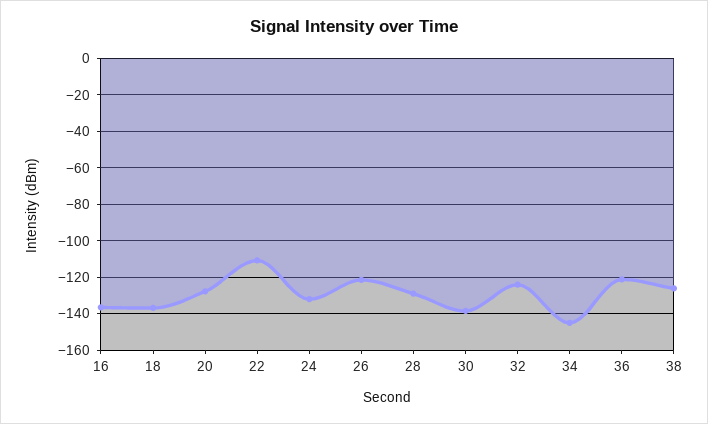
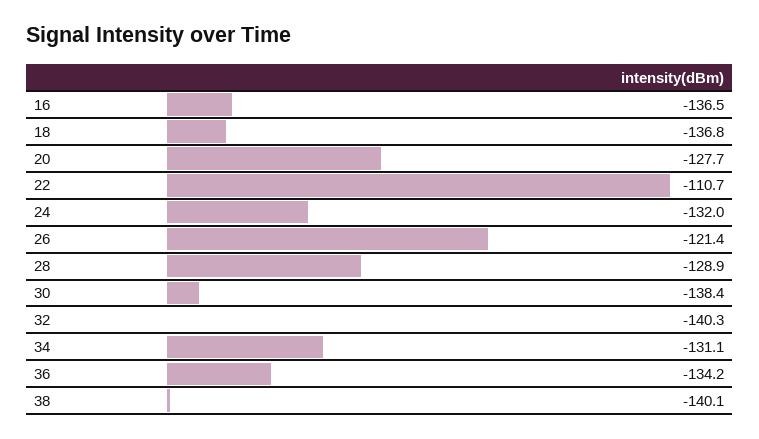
32: -125 -> -140.3
34: -145 -> -131.1
36: -120 -> -134.2
38: -125 -> -140.1

